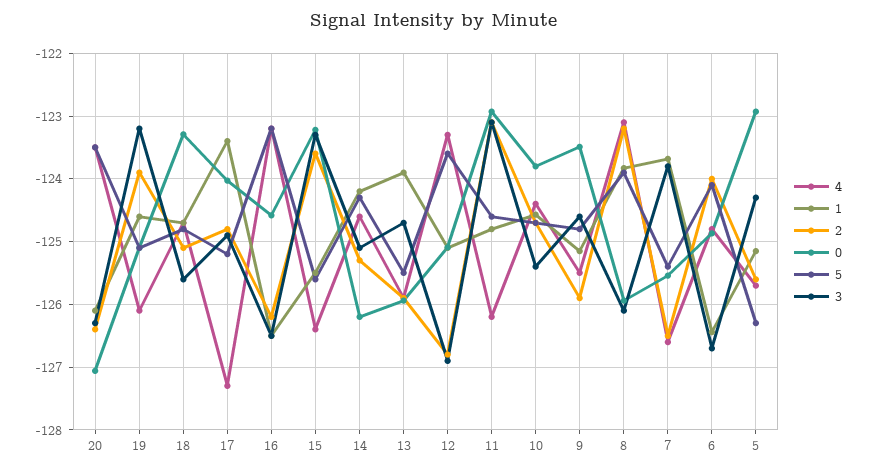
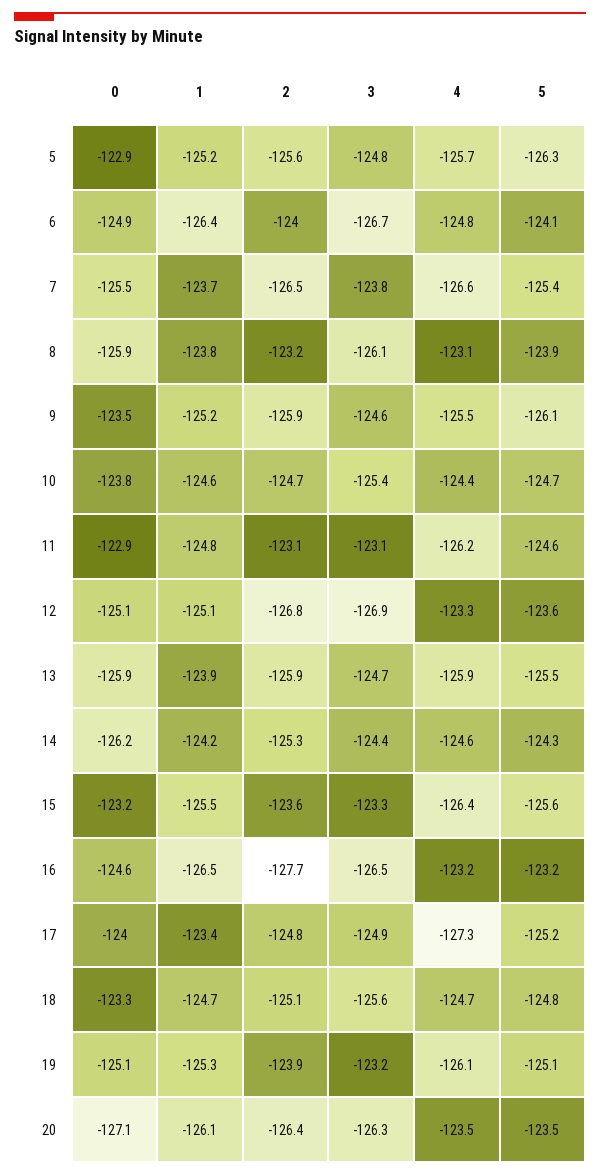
1, 19: -124.6 -> -125.3
2, 16: -126.2 -> -127.7
3, 14: -125.1 -> -124.4
5, 9: -124.8 -> -126.1
3, 5: -124.3 -> -124.8

